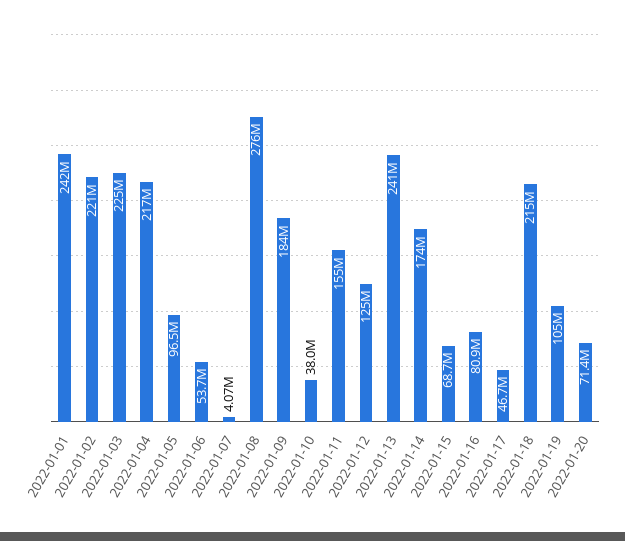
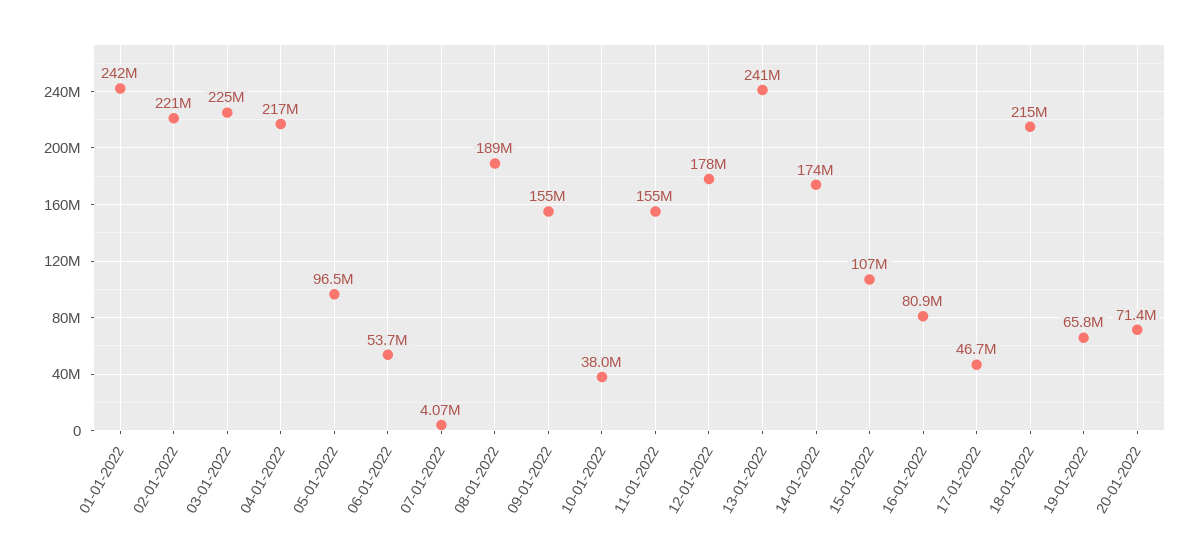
2022-01-08: 276000000 -> 189000000
2022-01-09: 184000000 -> 155000000
2022-01-12: 125000000 -> 178000000
2022-01-15: 68700000 -> 107000000
2022-01-19: 105000000 -> 65800000

